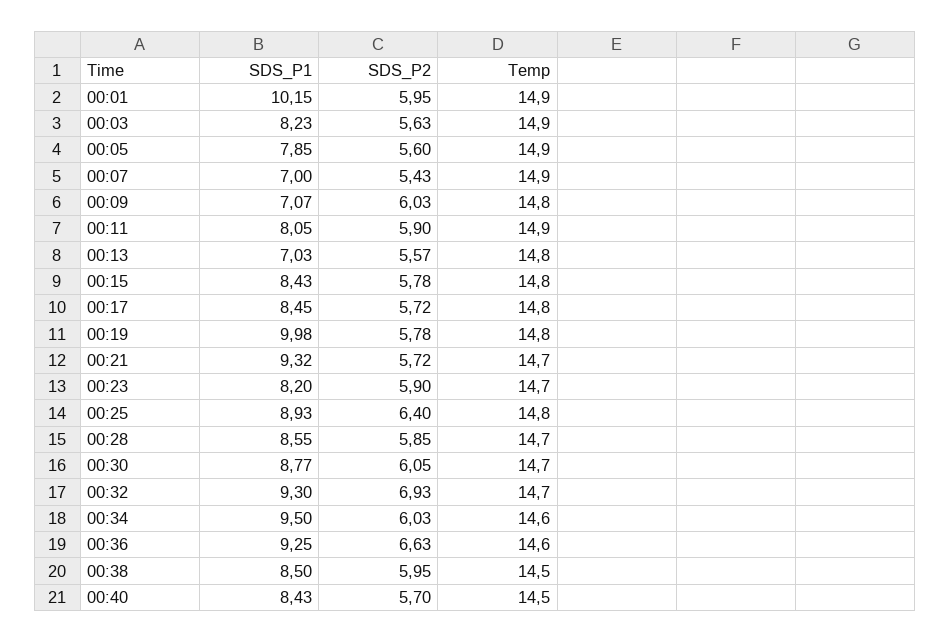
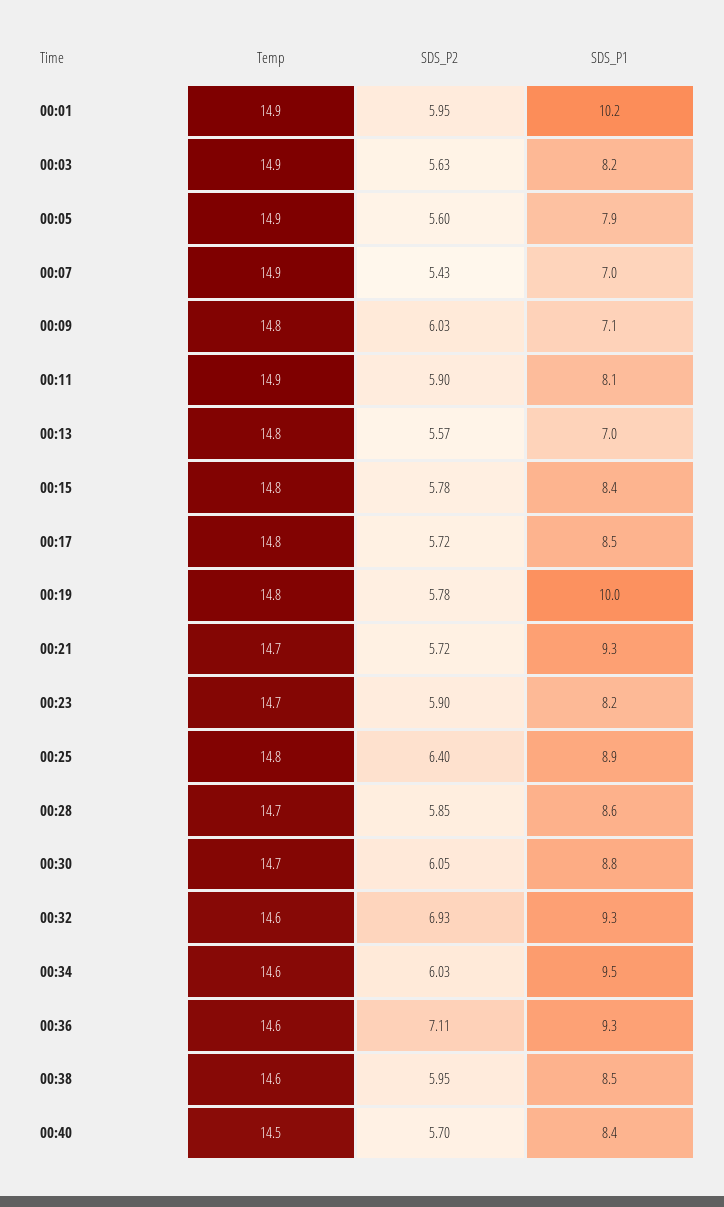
Temp, 00:32: 14.7 -> 14.6
SDS_P2, 00:36: 6.63 -> 7.11
Temp, 00:38: 14.5 -> 14.6

